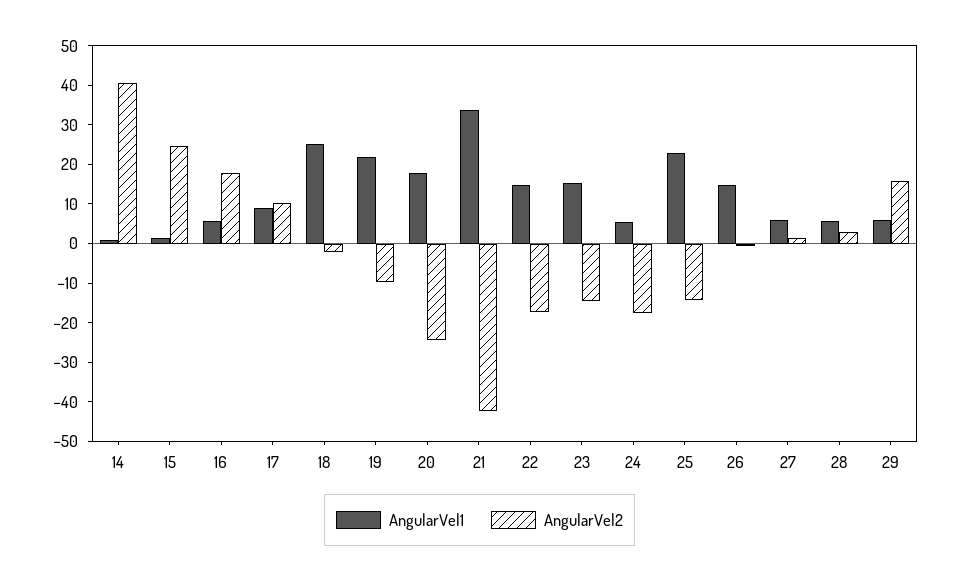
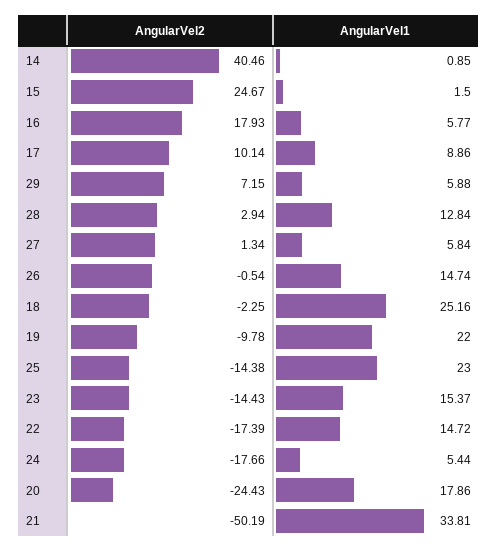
AngularVel2, 21: -42.5 -> -50.19
AngularVel1, 28: 5 -> 12.84
AngularVel2, 29: 15 -> 7.15

